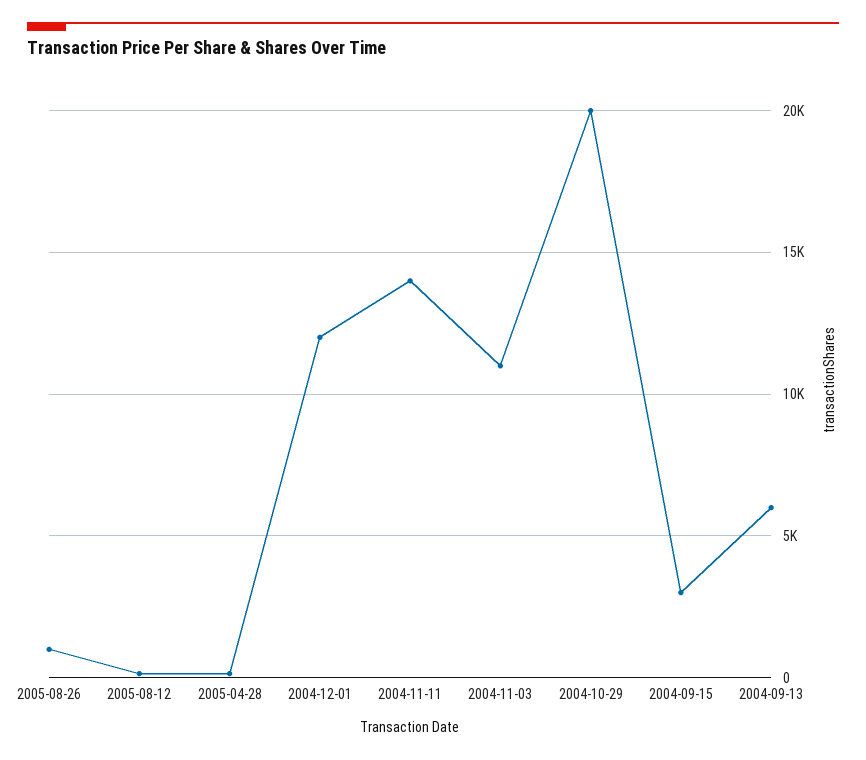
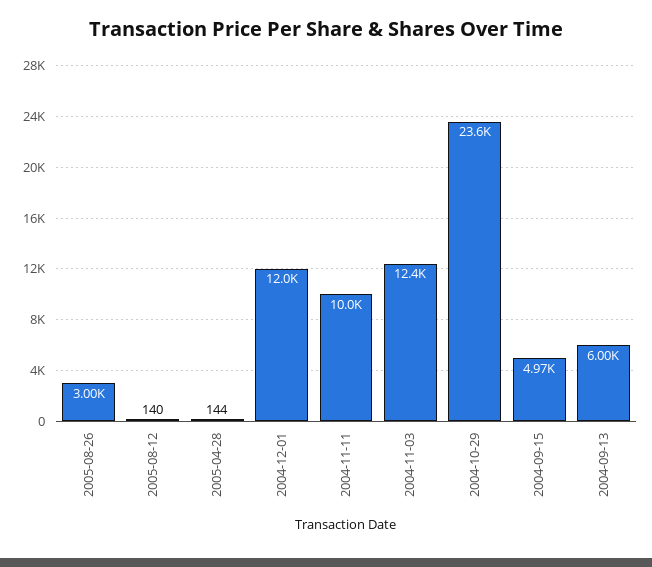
2005-08-26: 1000 -> 3000
2004-11-11: 14000 -> 10000
2004-11-03: 11000 -> 12400
2004-10-29: 20000 -> 23600
2004-09-15: 3000 -> 4970

